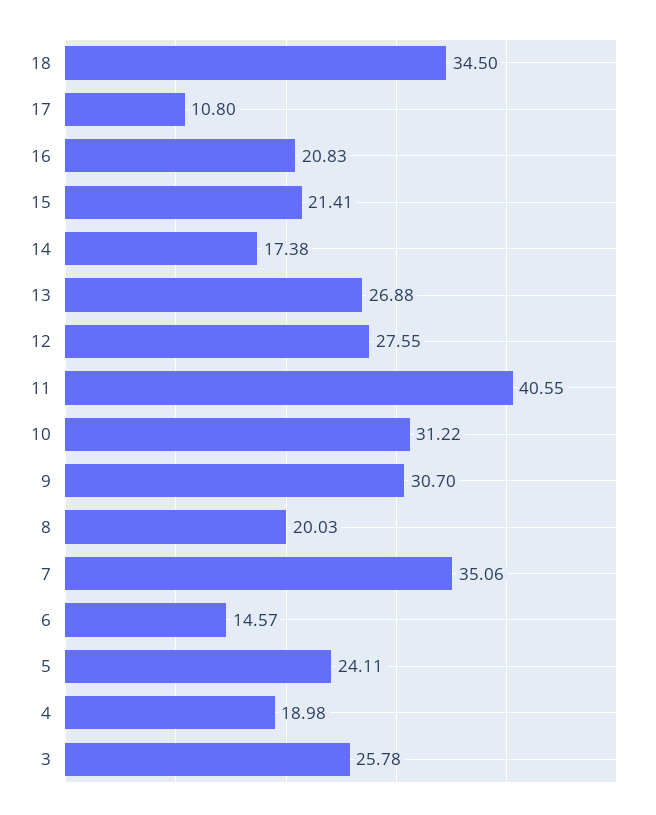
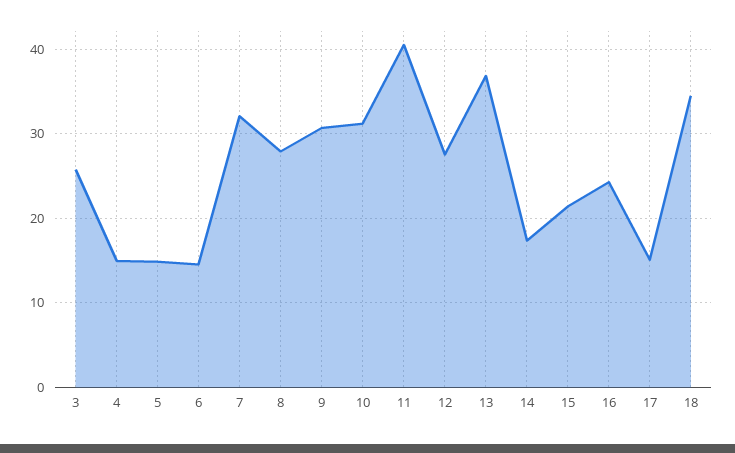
17: 10.8 -> 15
16: 20.83 -> 24
13: 26.88 -> 37
8: 20.03 -> 28
7: 35.06 -> 32
5: 24.11 -> 15
4: 18.98 -> 15

